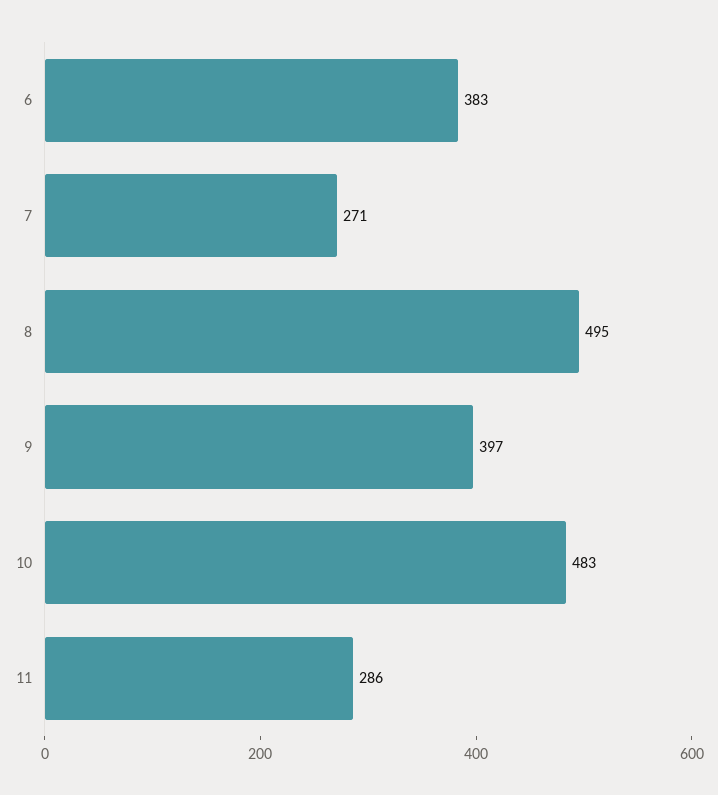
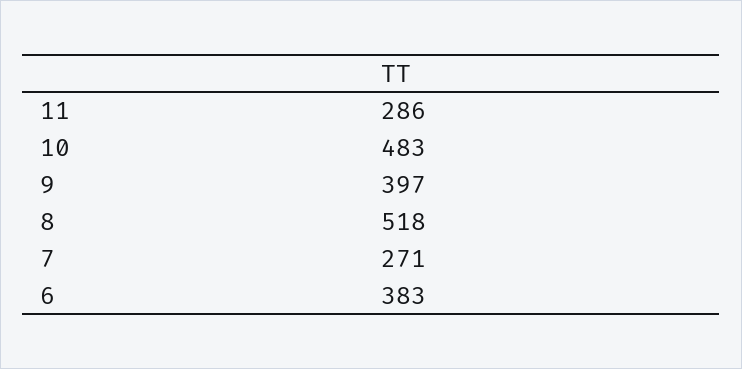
8: 495 -> 518

